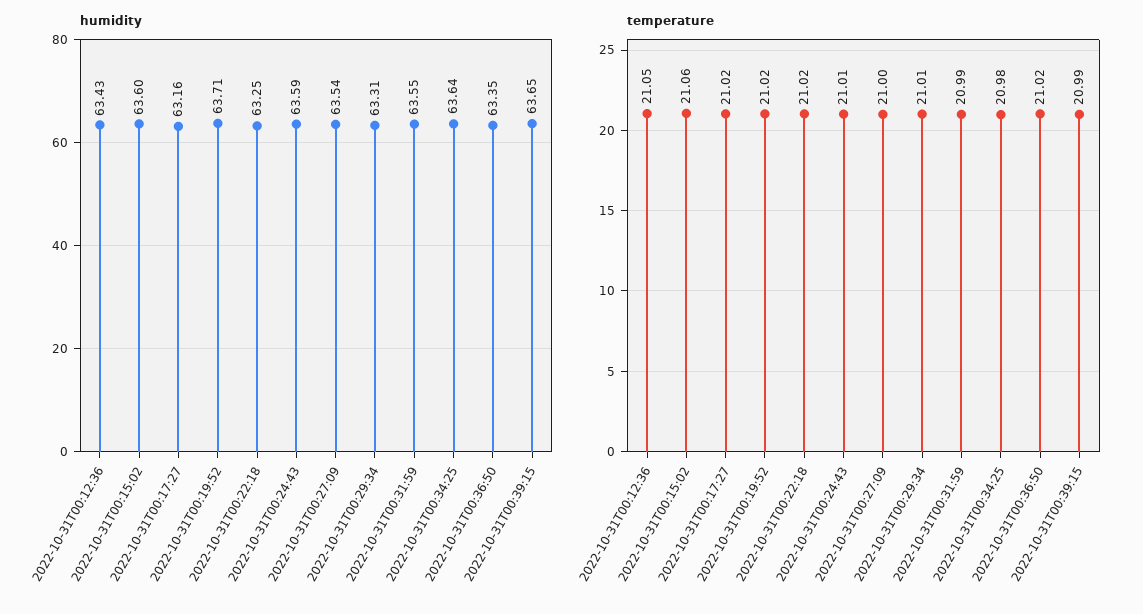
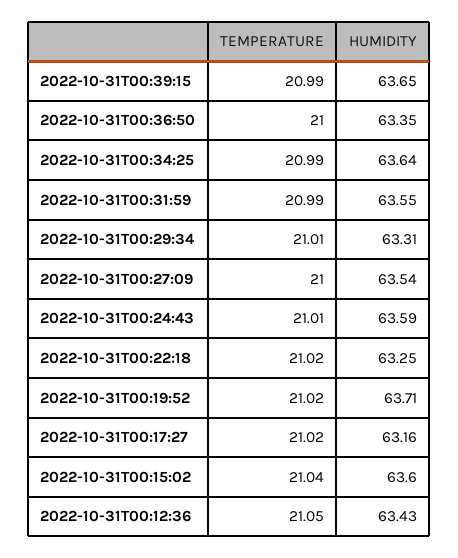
temperature, 2022-10-31T00:15:02: 21.06 -> 21.04
temperature, 2022-10-31T00:34:25: 20.98 -> 20.99
temperature, 2022-10-31T00:36:50: 21.02 -> 21

